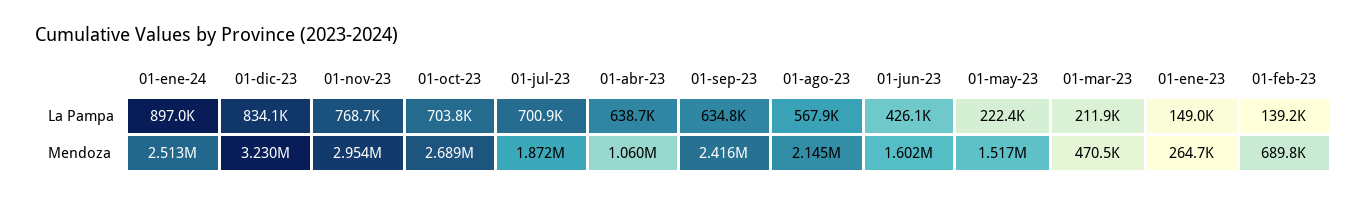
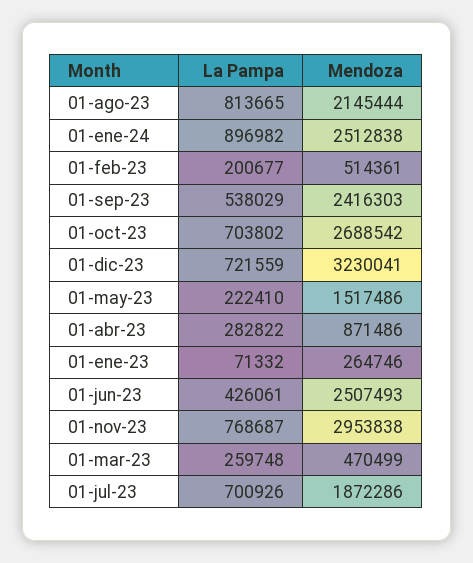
01-dic-23, La Pampa: 834100 -> 721559
01-abr-23, La Pampa: 638700 -> 282822
01-sep-23, La Pampa: 634800 -> 538029
01-ago-23, La Pampa: 567900 -> 813665
01-mar-23, La Pampa: 211900 -> 259748
01-ene-23, La Pampa: 149000 -> 71332
01-feb-23, La Pampa: 139200 -> 200677
01-abr-23, Mendoza: 1060000 -> 871486
01-jun-23, Mendoza: 1602000 -> 2507493
01-feb-23, Mendoza: 689800 -> 514361

